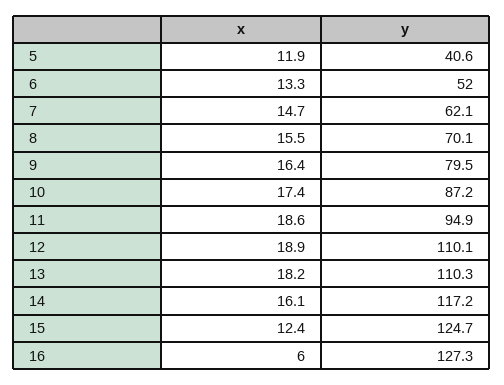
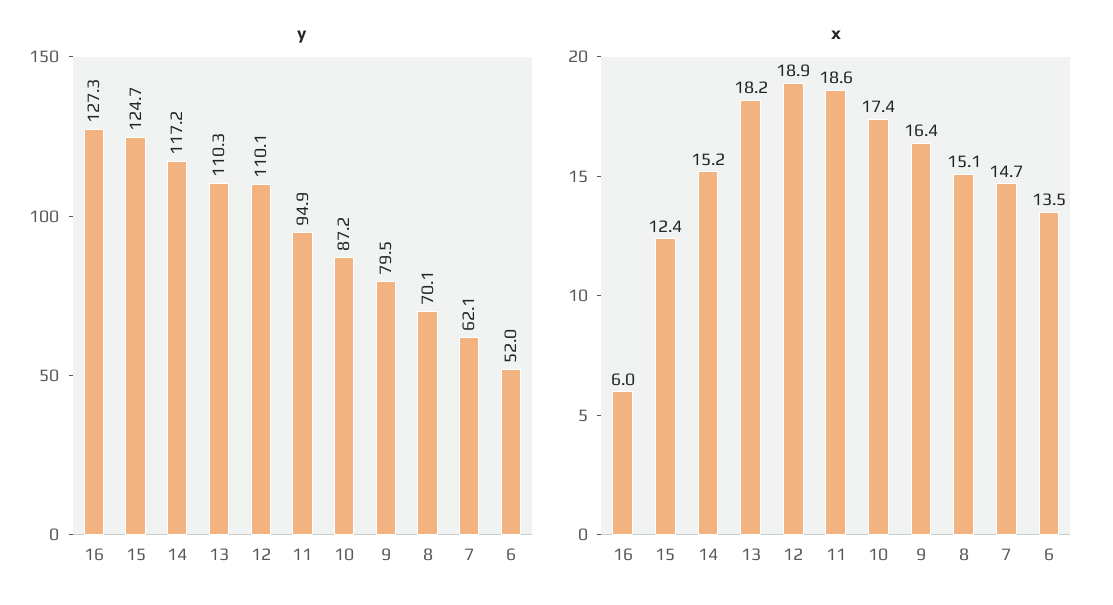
x, 5: 11.9 -> none
y, 5: 40.6 -> none
x, 6: 13.3 -> 13.5
x, 8: 15.5 -> 15.1
x, 14: 16.1 -> 15.2

